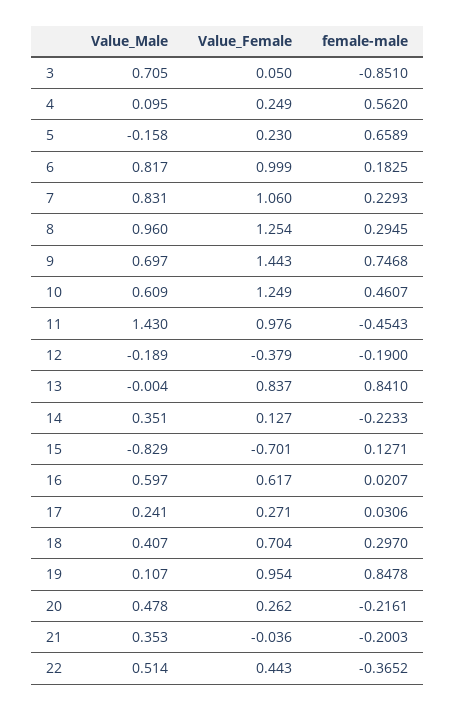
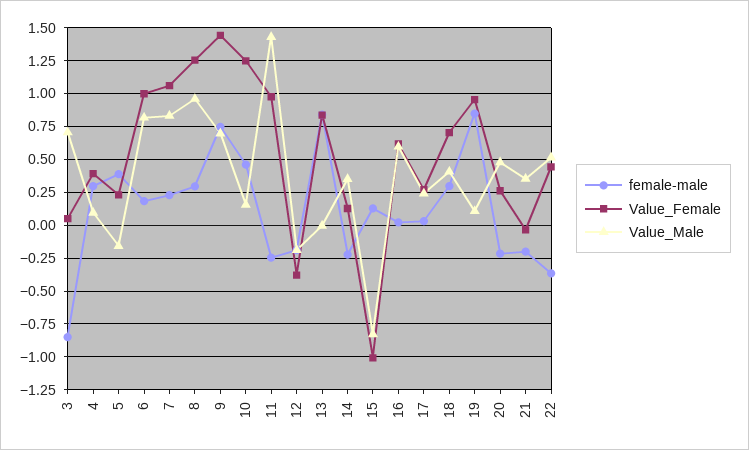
Value_Female, 4: 0.249 -> 0.4
female-male, 4: 0.562 -> 0.3
female-male, 5: 0.6589 -> 0.4
Value_Male, 10: 0.609 -> 0.15
female-male, 11: -0.4543 -> -0.25
Value_Female, 15: -0.701 -> -1

